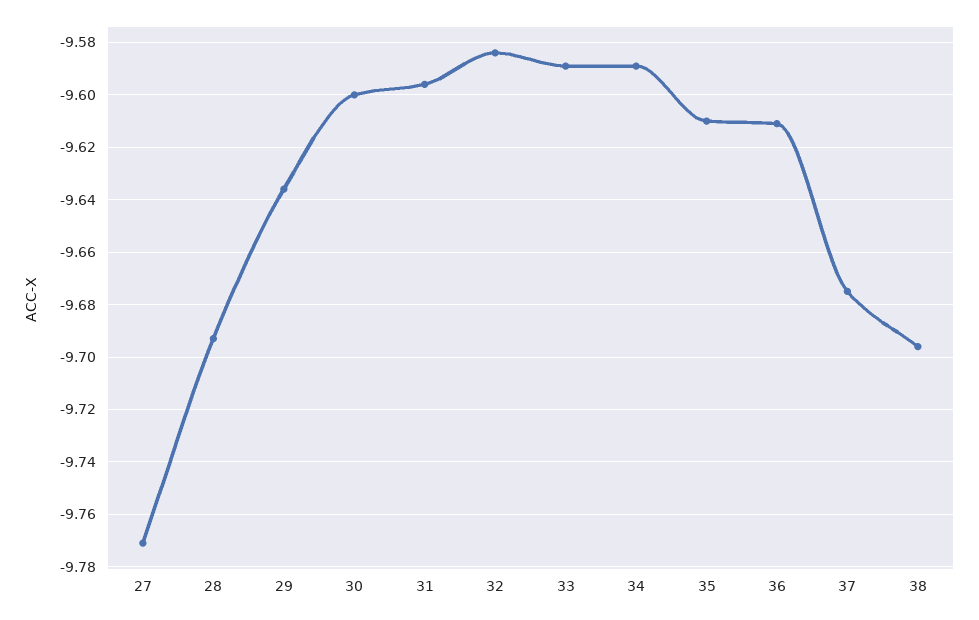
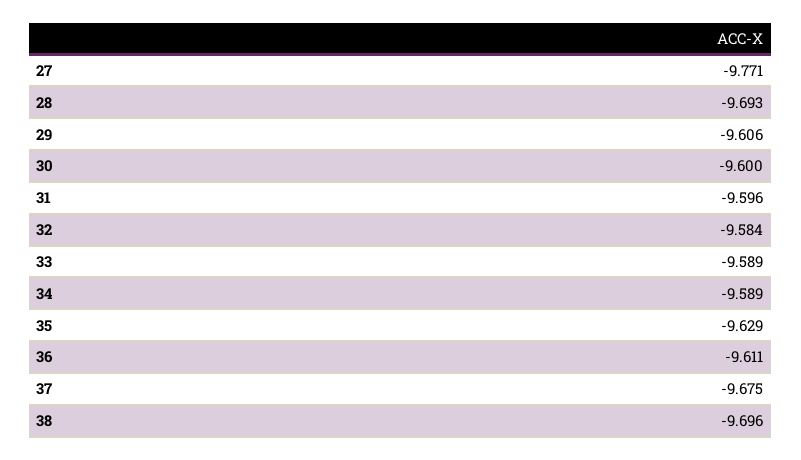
29: -9.635 -> -9.606
35: -9.61 -> -9.629

